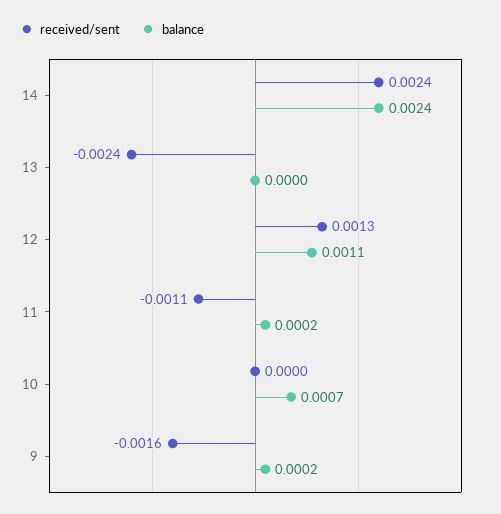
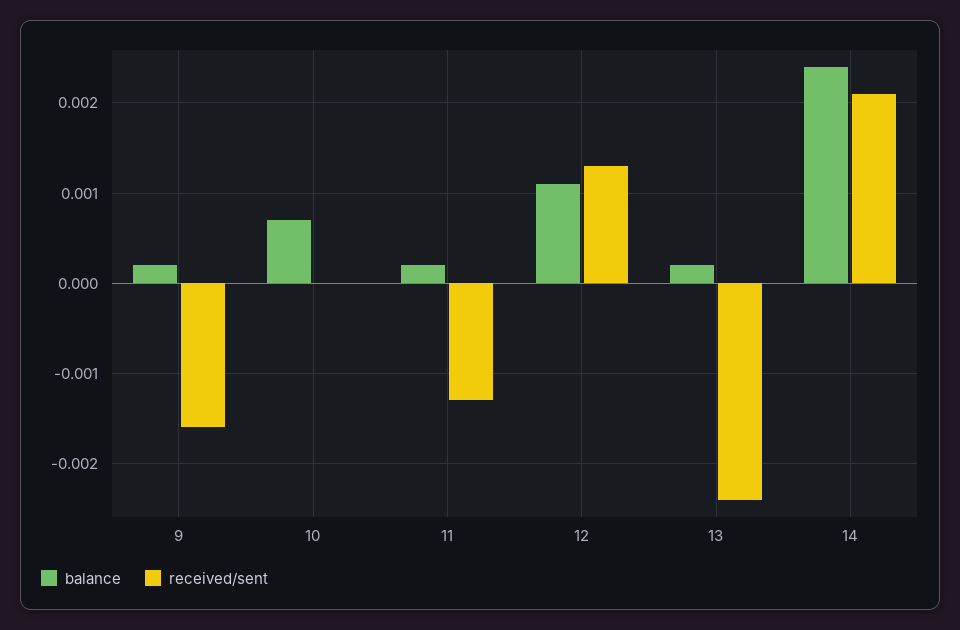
received/sent, 14: 0.0024 -> 0.0021
balance, 13: 0 -> 0.0002
received/sent, 11: -0.0011 -> -0.0013

